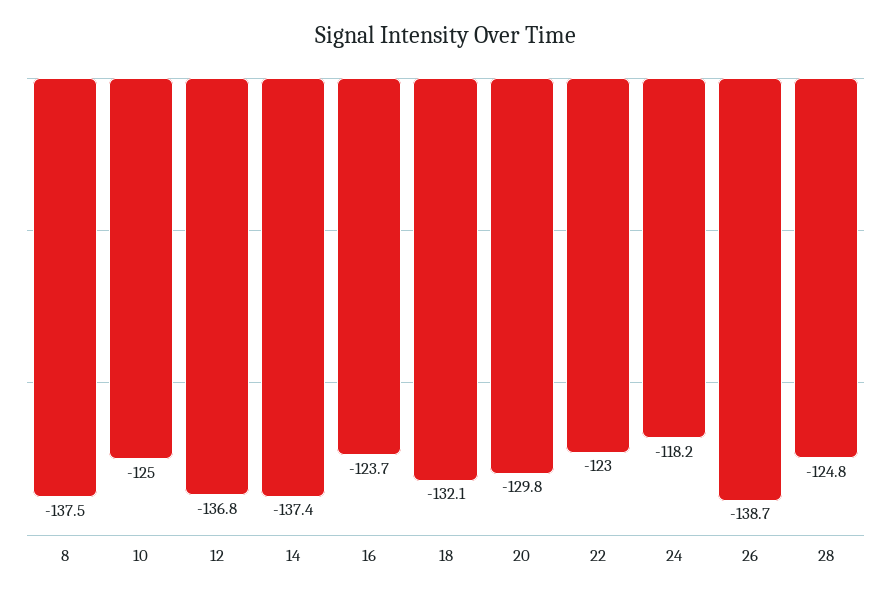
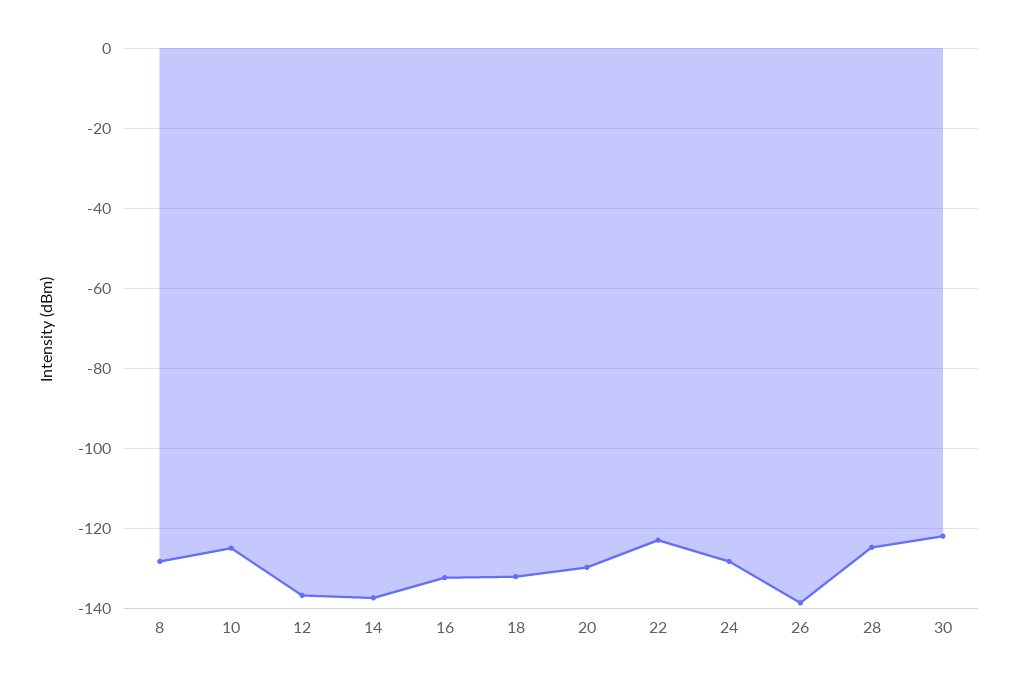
8: -137.5 -> -128
16: -123.7 -> -132
24: -118.2 -> -128
30: none -> -122

